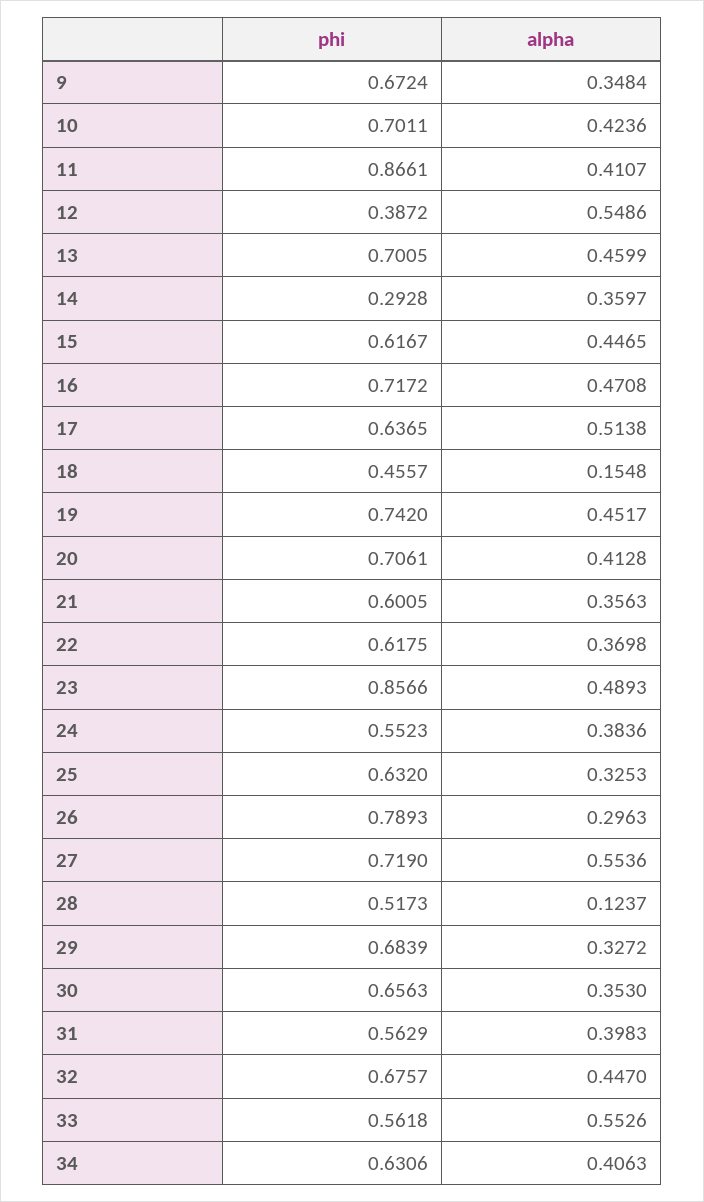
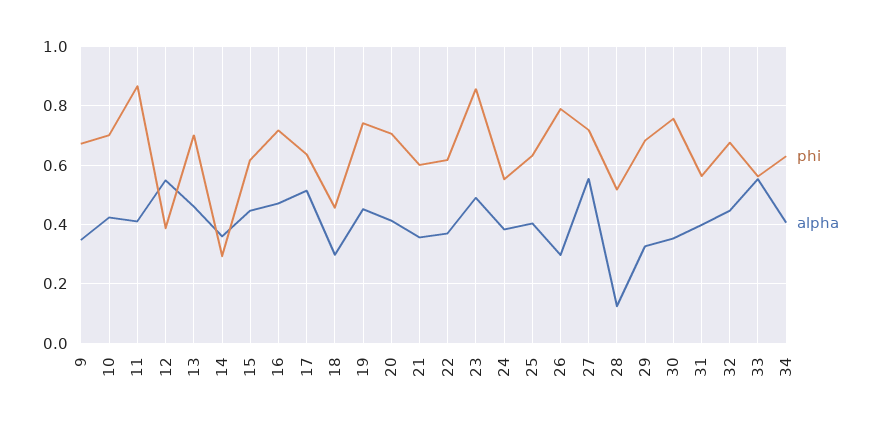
alpha, 18: 0.1548 -> 0.3
alpha, 25: 0.3253 -> 0.4
phi, 30: 0.6563 -> 0.75

